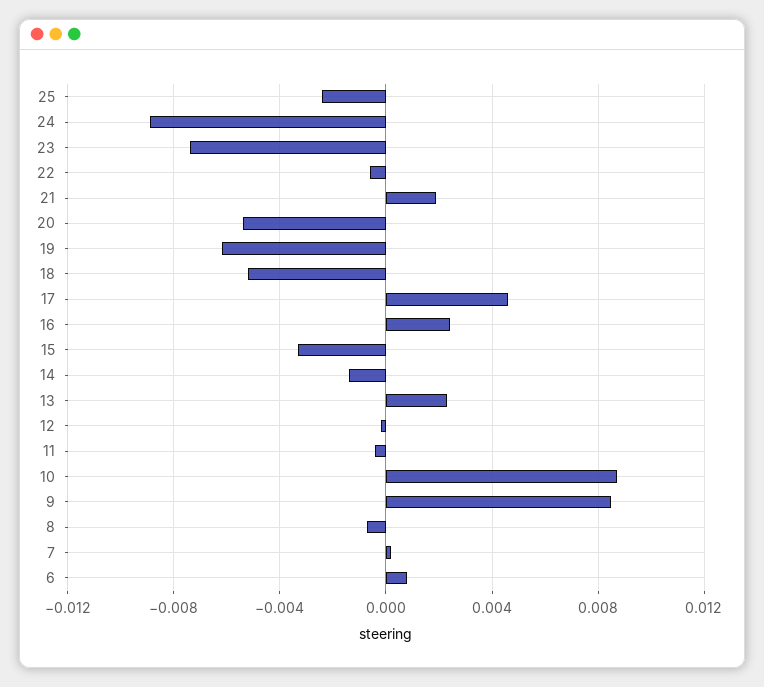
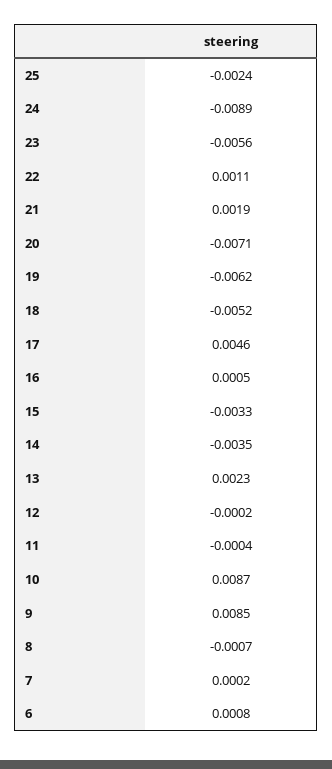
23: -0.0075 -> -0.0056
22: -0.0005 -> 0.0011
20: -0.0055 -> -0.0071
16: 0.0025 -> 0.0005
14: -0.0015 -> -0.0035

